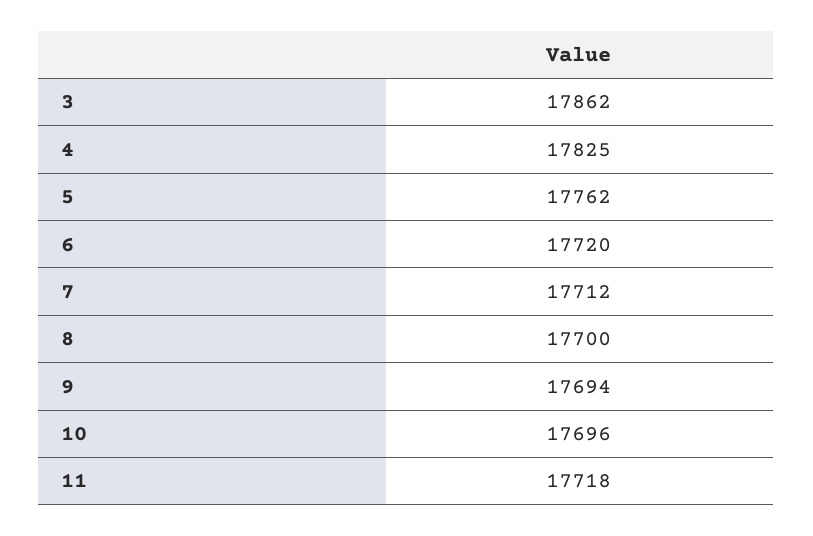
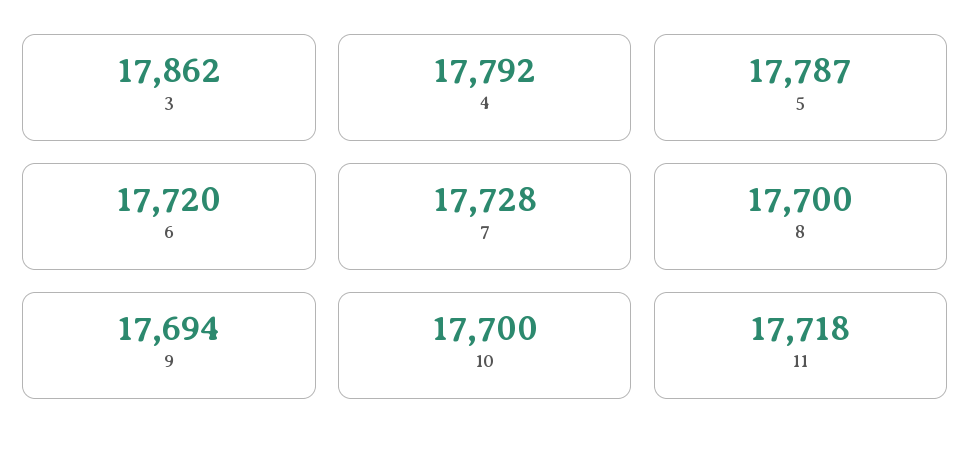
4: 17825 -> 17792
5: 17762 -> 17787
7: 17712 -> 17728
10: 17696 -> 17700

